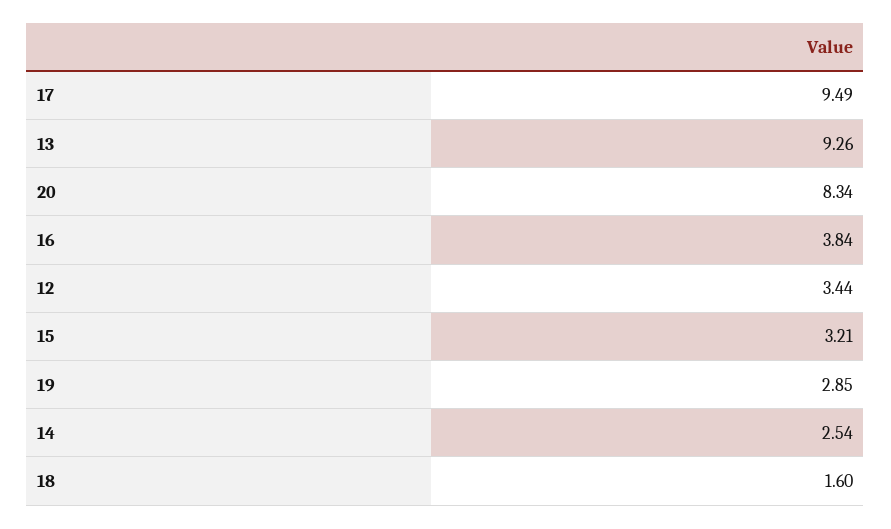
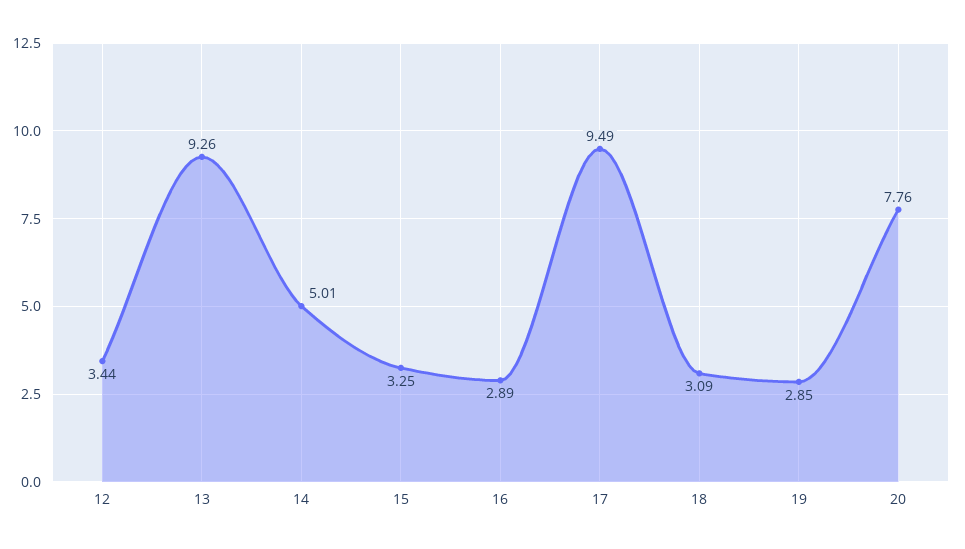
20: 8.34 -> 7.76
16: 3.84 -> 2.89
15: 3.21 -> 3.25
14: 2.54 -> 5.01
18: 1.6 -> 3.09

